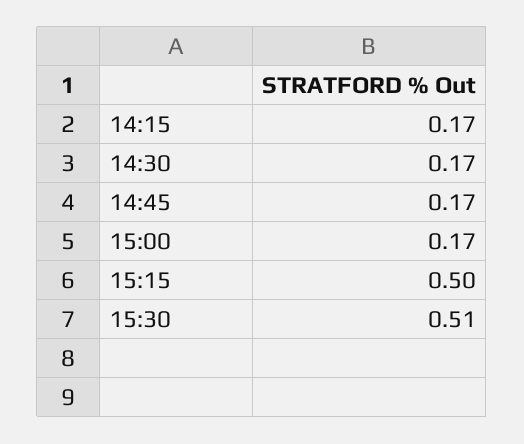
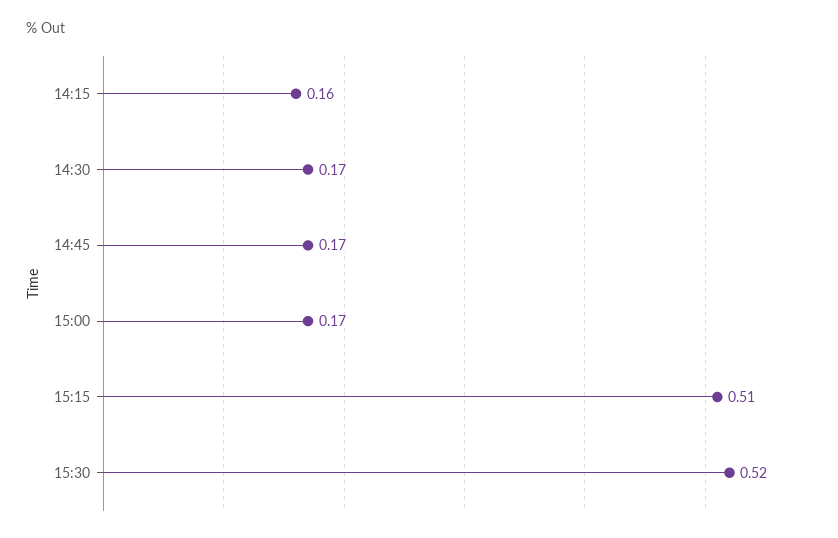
14:15: 0.17 -> 0.16
15:15: 0.5 -> 0.51
15:30: 0.51 -> 0.52

